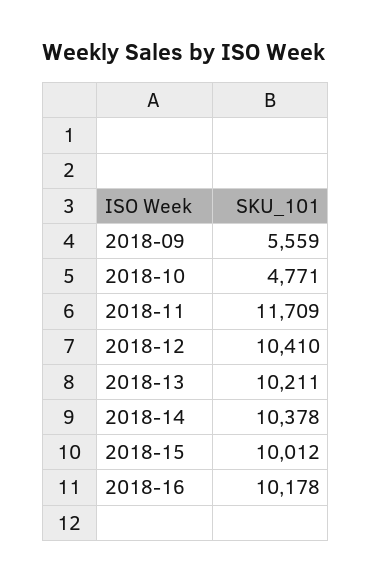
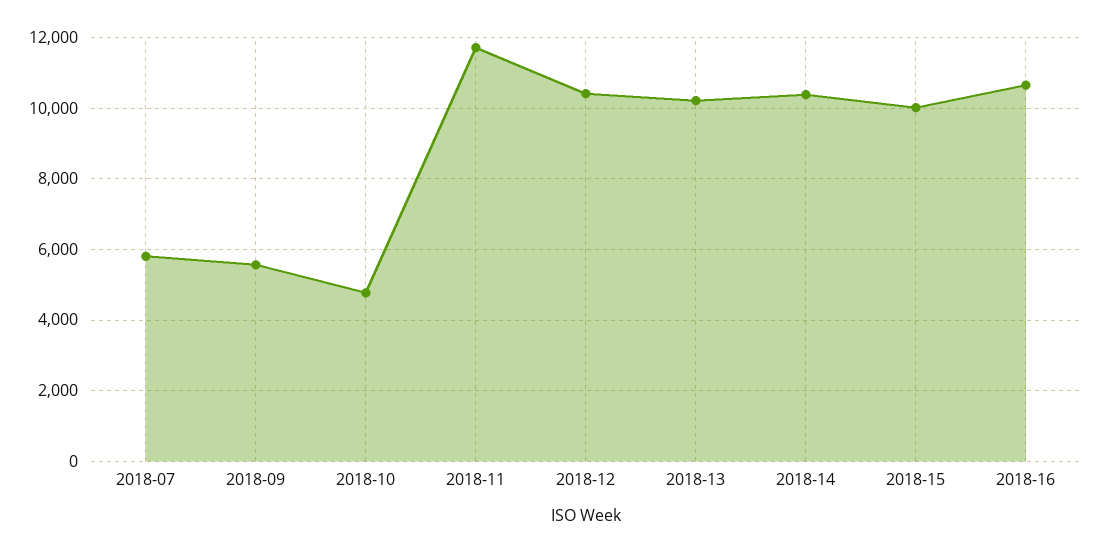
2018-16: 10178 -> 10600
2018-07: none -> 5800

